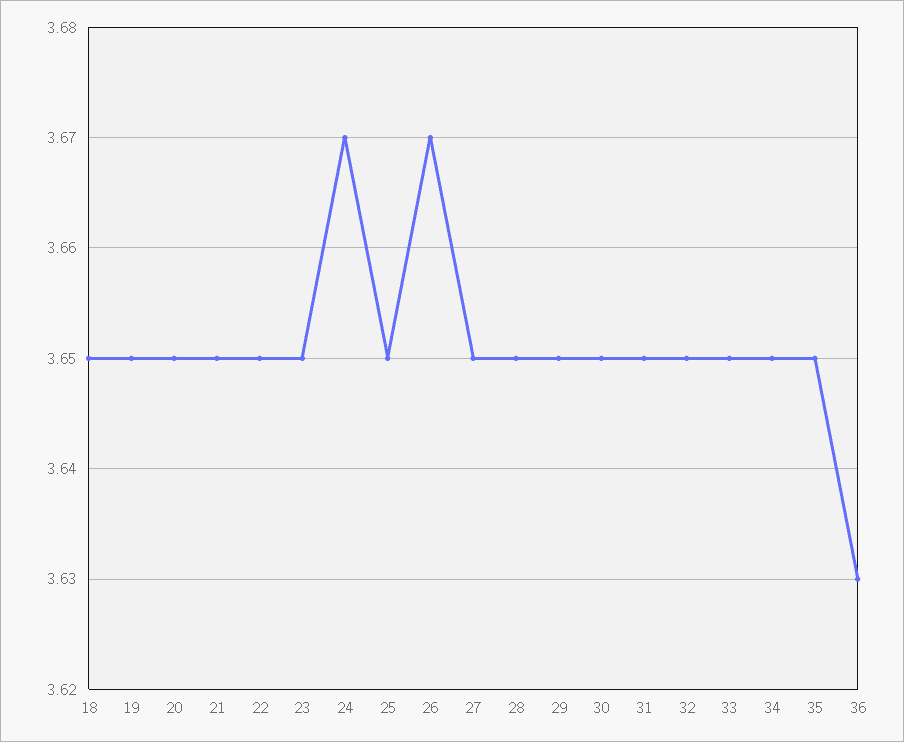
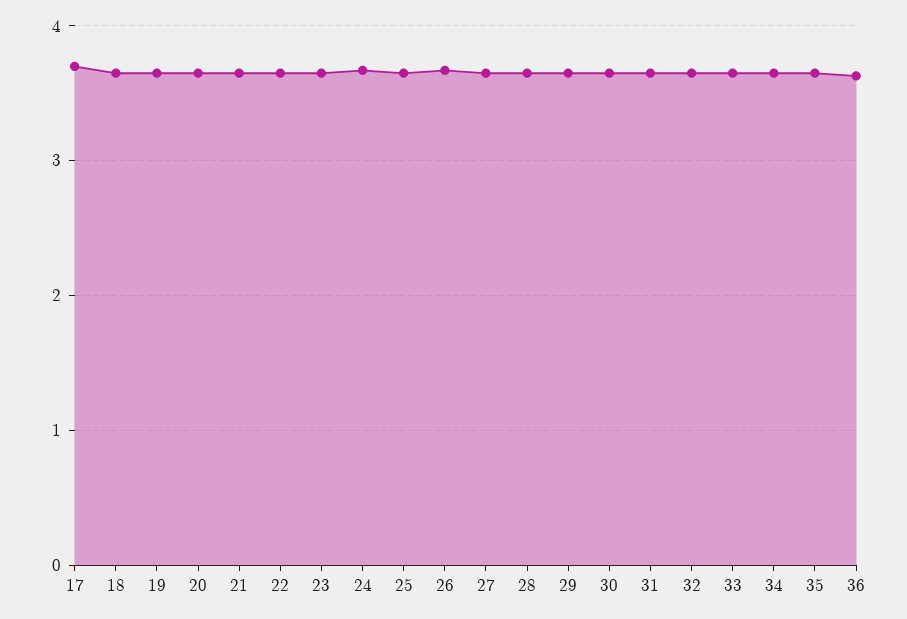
17: none -> 3.7

